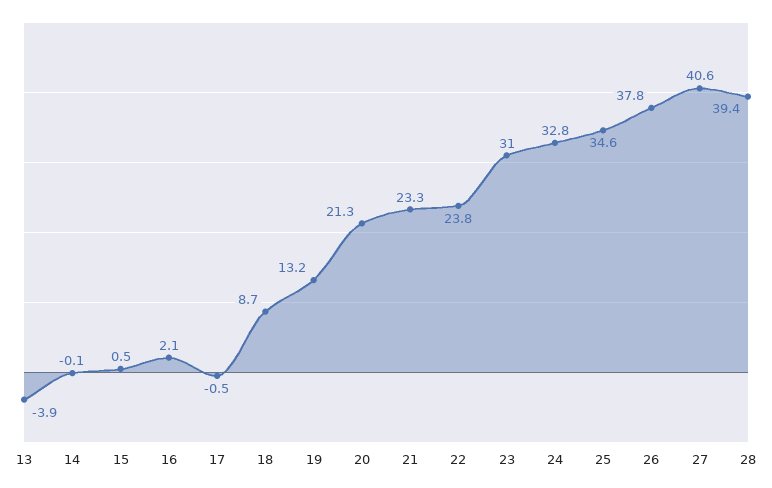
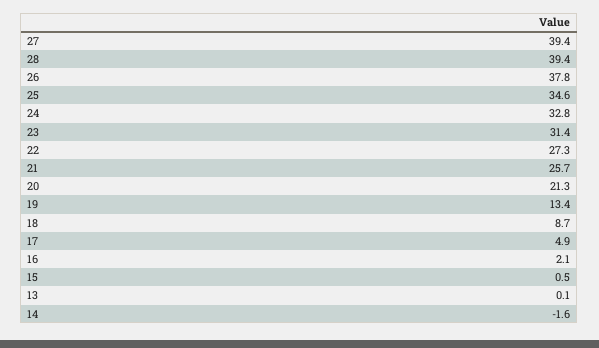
13: -3.9 -> 0.1
14: -0.1 -> -1.6
17: -0.5 -> 4.9
19: 13.2 -> 13.4
21: 23.3 -> 25.7
22: 23.8 -> 27.3
23: 31 -> 31.4
27: 40.6 -> 39.4

